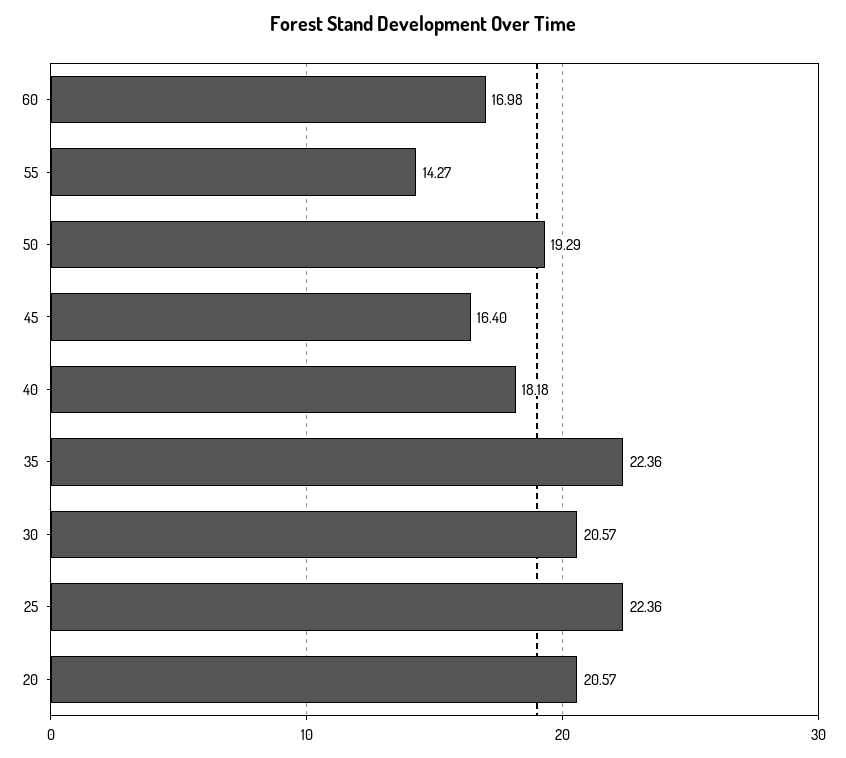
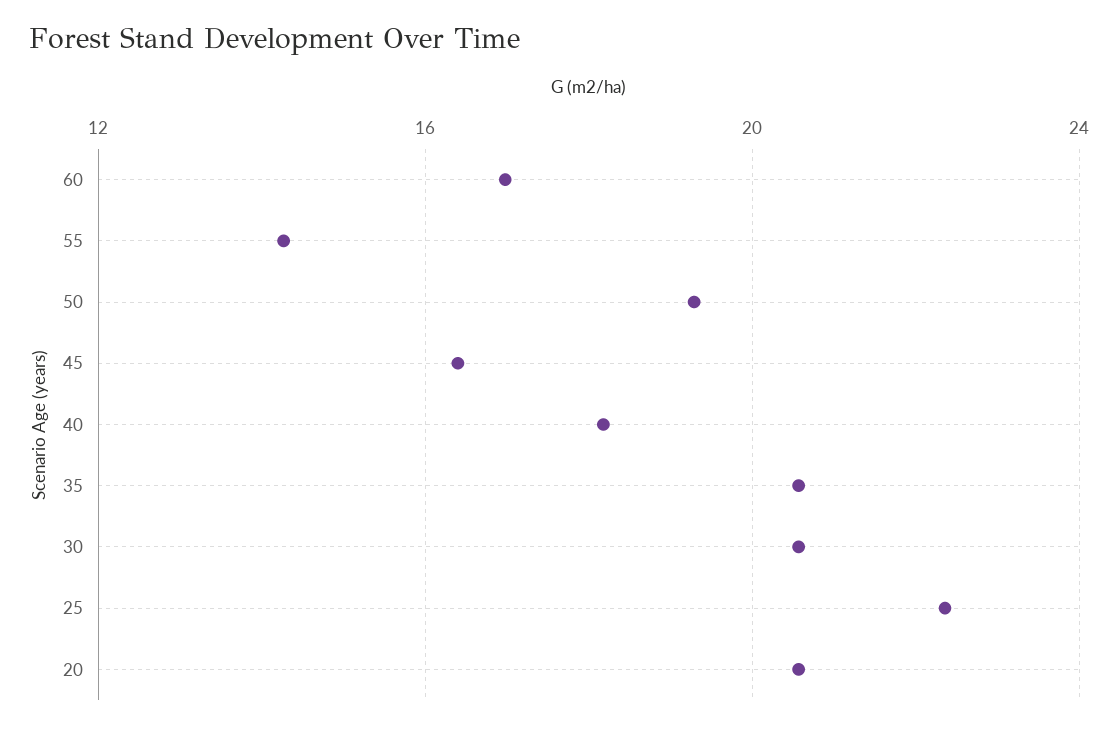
35: 22.36 -> 20.5

